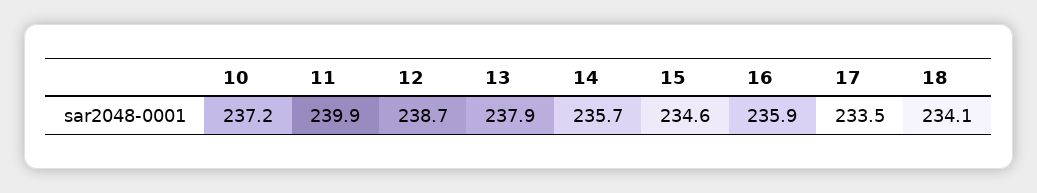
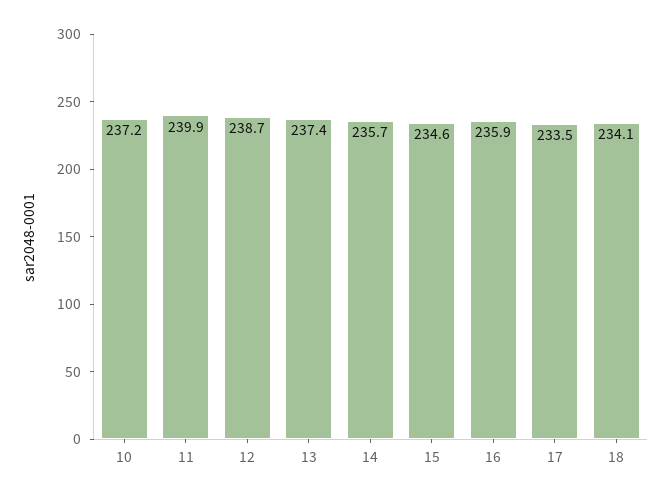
13: 237.9 -> 237.4

